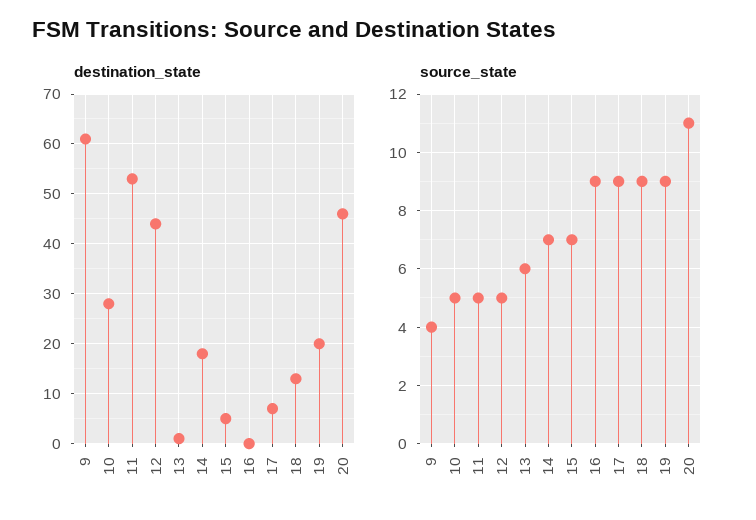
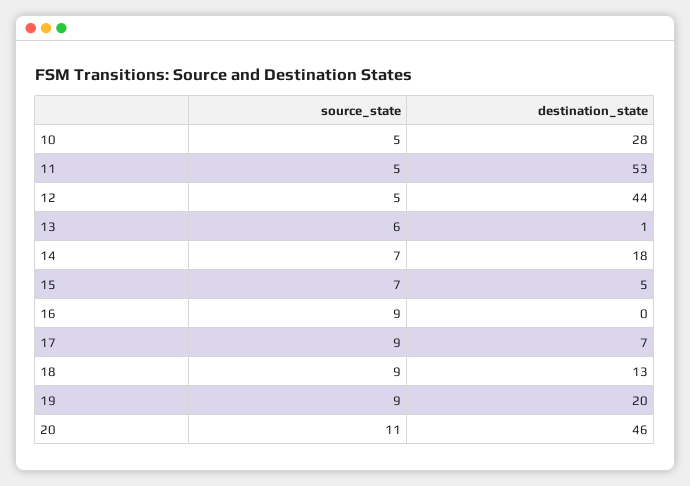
destination_state, 9: 60 -> none
source_state, 9: 4 -> none

